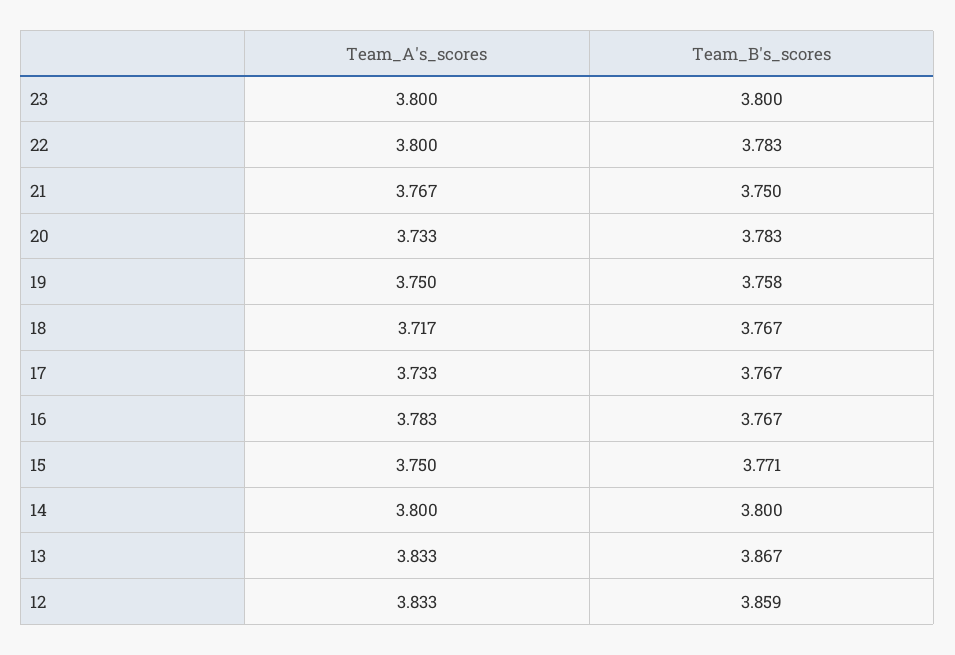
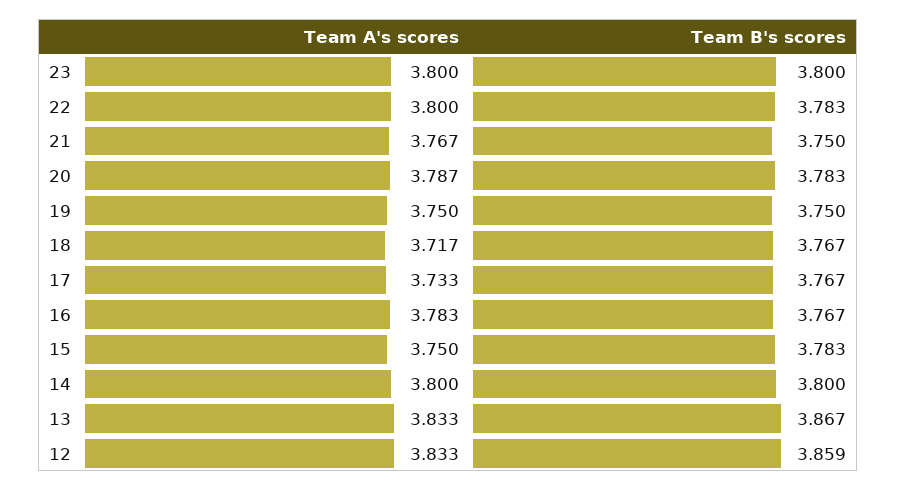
Team_A's_scores, 20: 3.733 -> 3.787
Team_B's_scores, 19: 3.758 -> 3.75
Team_B's_scores, 15: 3.771 -> 3.783

